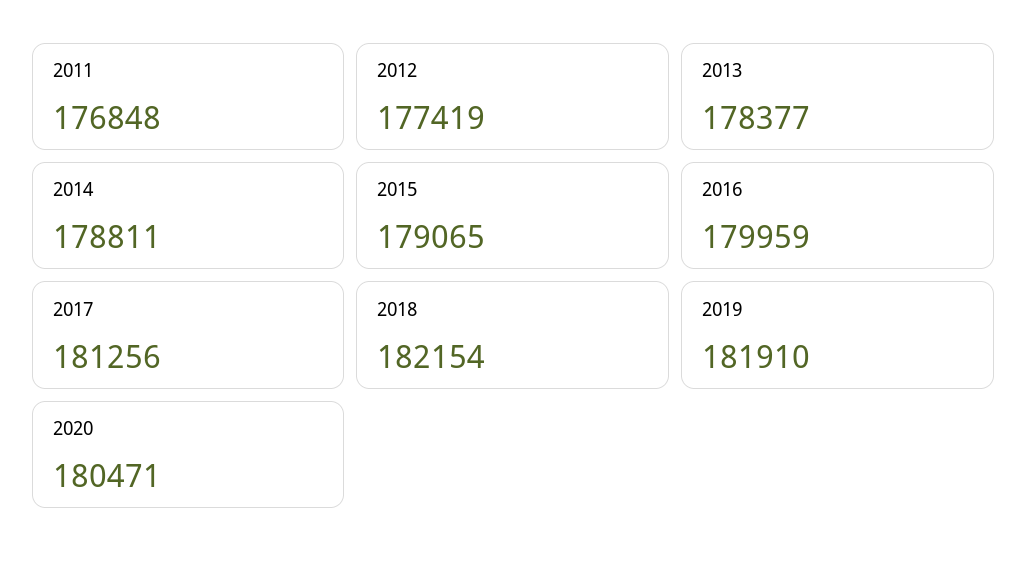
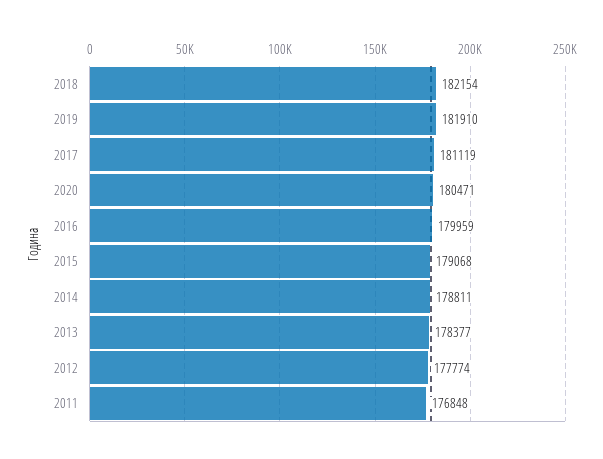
2012: 177419 -> 177774
2015: 179065 -> 179068
2017: 181256 -> 181119

